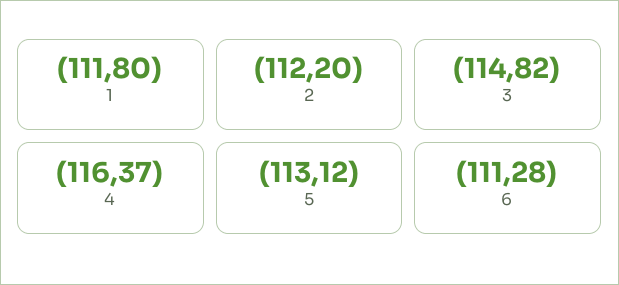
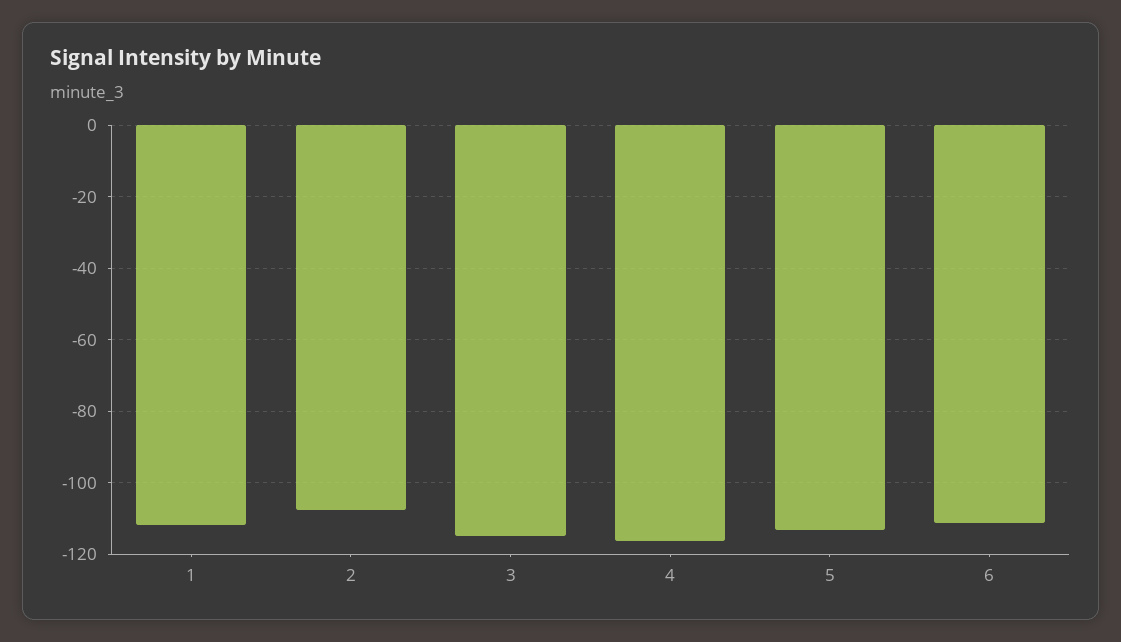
2: -112.2 -> -108

